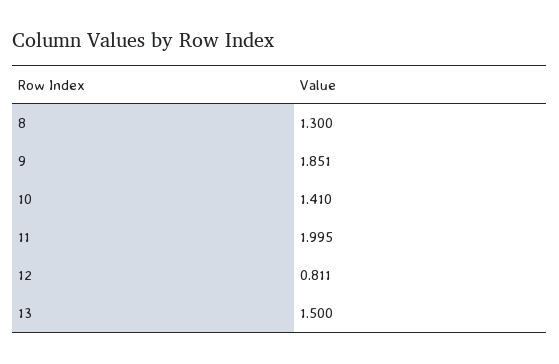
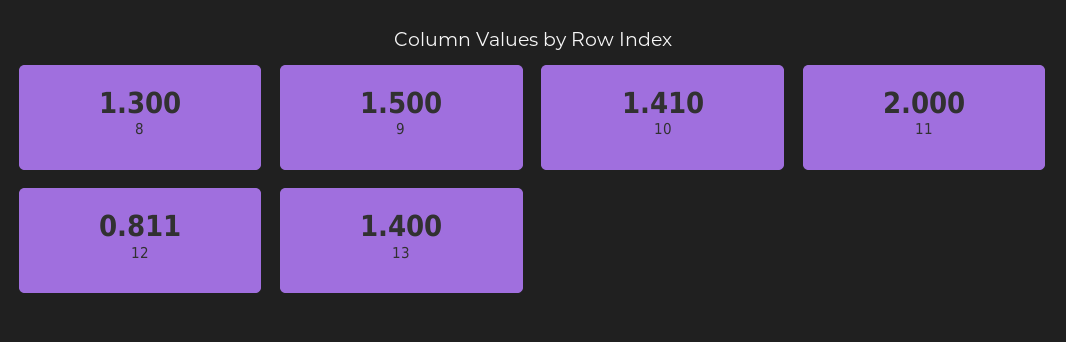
9: 1.851 -> 1.5
11: 1.995 -> 2
13: 1.5 -> 1.4

